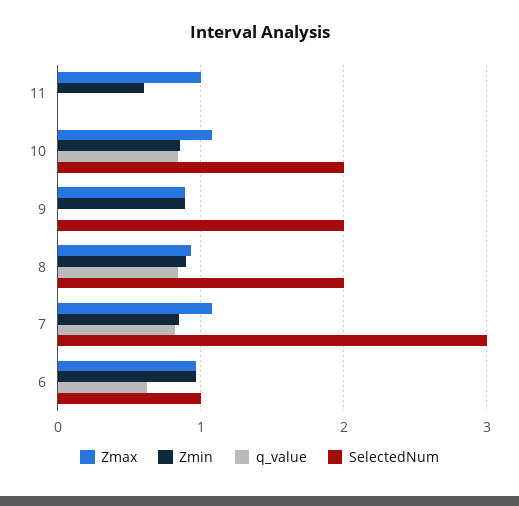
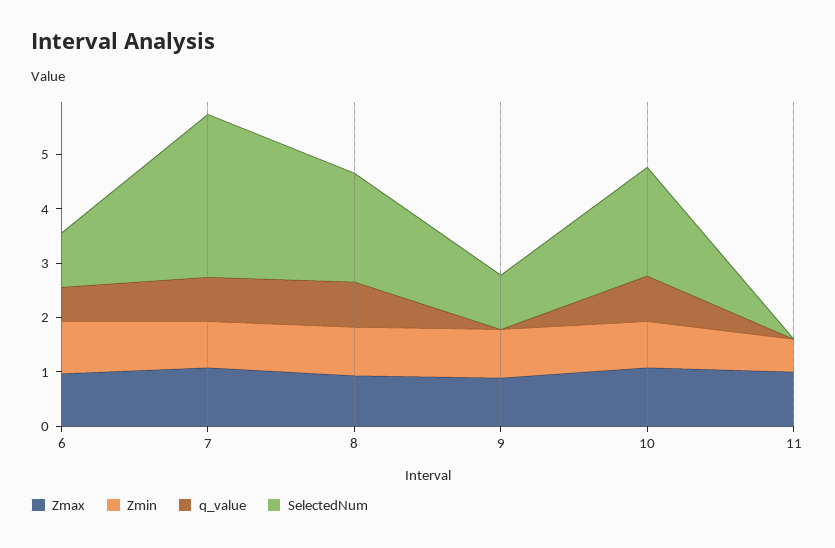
SelectedNum, 9: 2 -> 1

